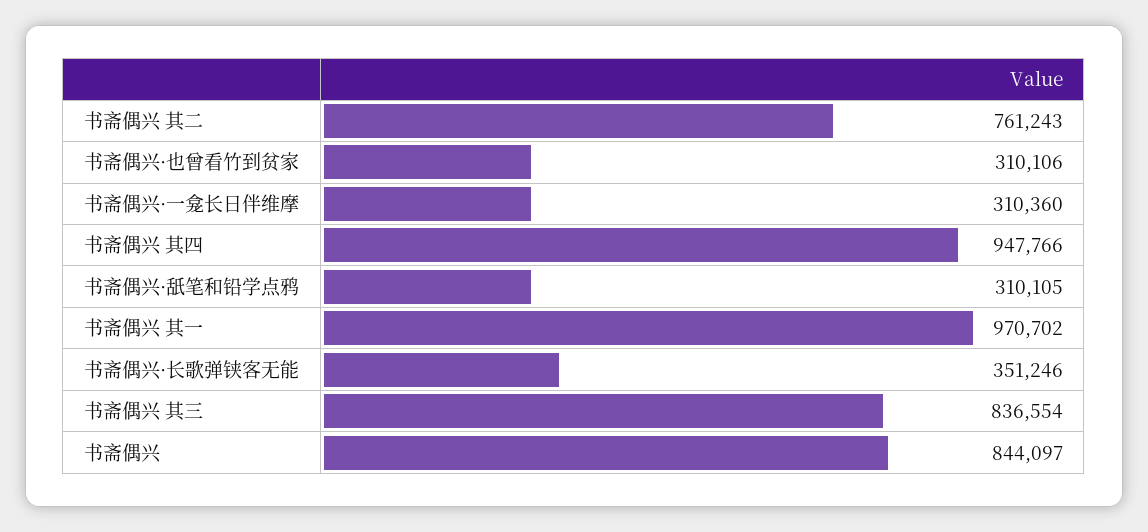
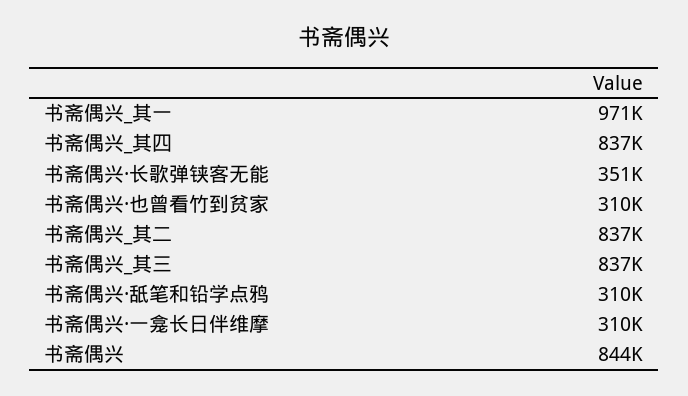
书斋偶兴 其二: 761243 -> 837000
书斋偶兴 其四: 947766 -> 837000

